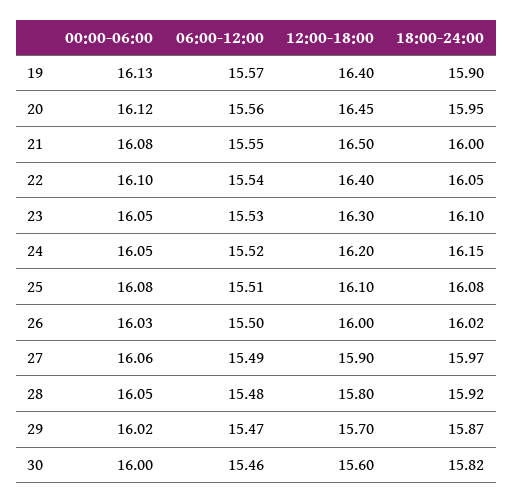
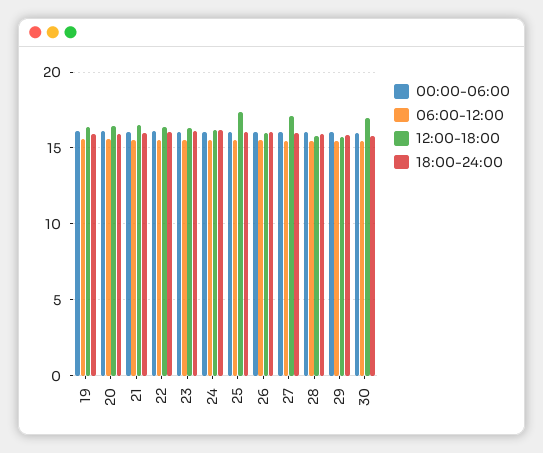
12:00-18:00, 25: 16.1 -> 17.5
12:00-18:00, 27: 15.9 -> 17
12:00-18:00, 30: 15.6 -> 17

